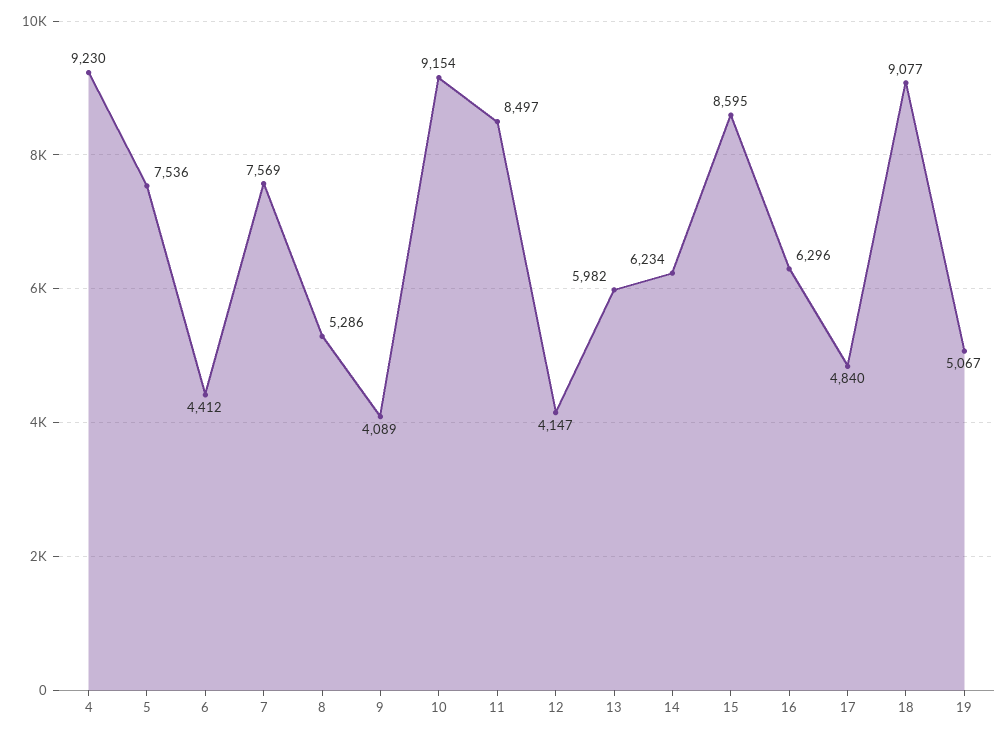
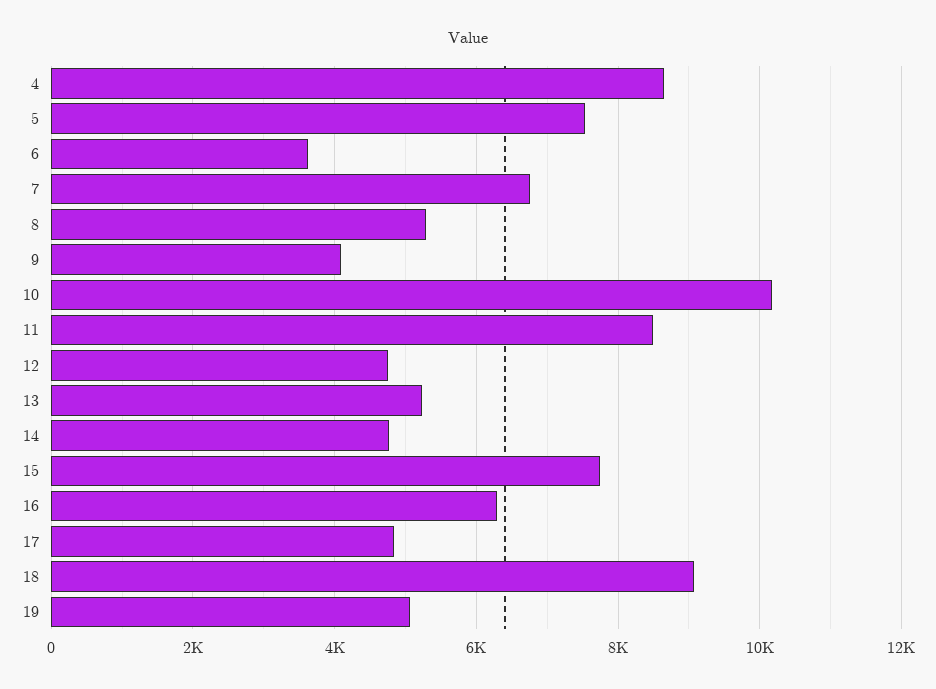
4: 9230 -> 8600
6: 4412 -> 3600
7: 7569 -> 6800
10: 9154 -> 10200
12: 4147 -> 4800
13: 5982 -> 5200
14: 6234 -> 4800
15: 8595 -> 7800

